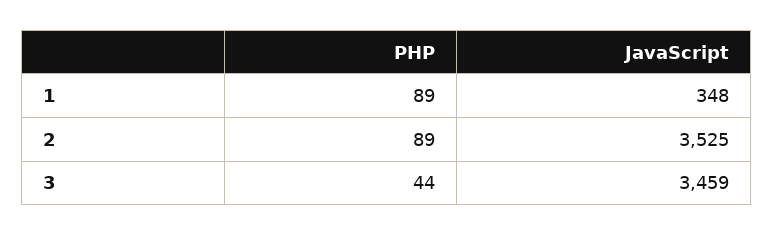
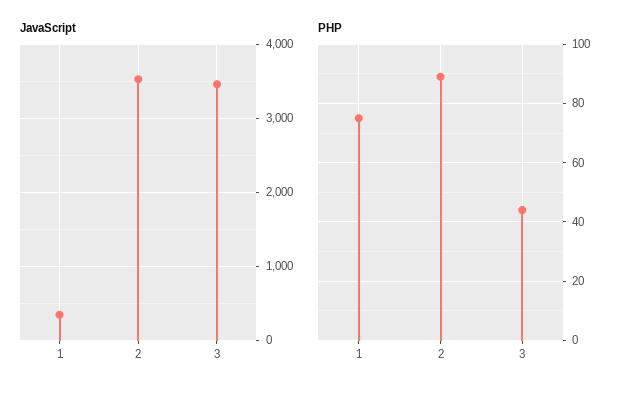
PHP, 1: 89 -> 75

